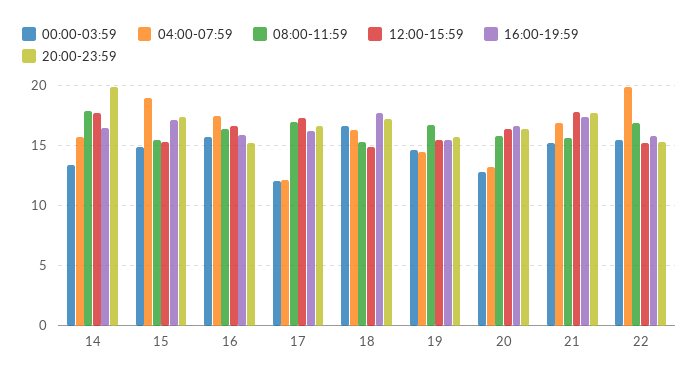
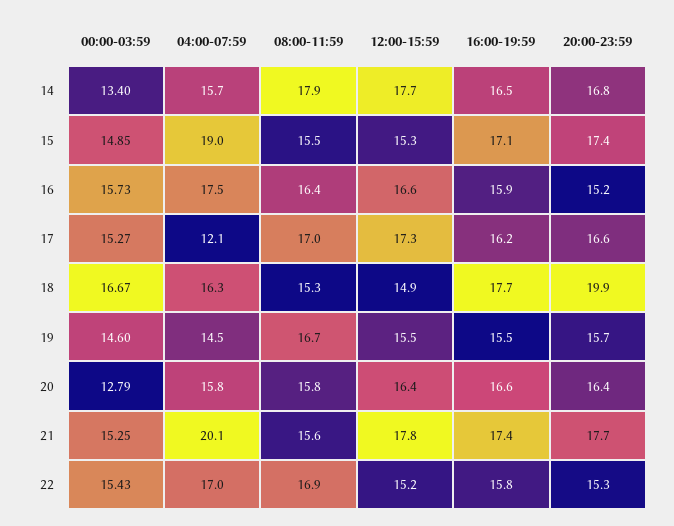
20:00-23:59, 14: 20 -> 16.8
00:00-03:59, 17: 12 -> 15.27
20:00-23:59, 18: 17 -> 19.9
04:00-07:59, 20: 13 -> 15.8
04:00-07:59, 21: 17 -> 20.1
04:00-07:59, 22: 20 -> 17

